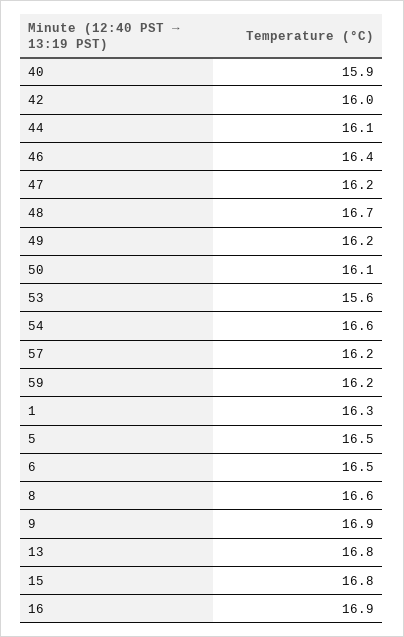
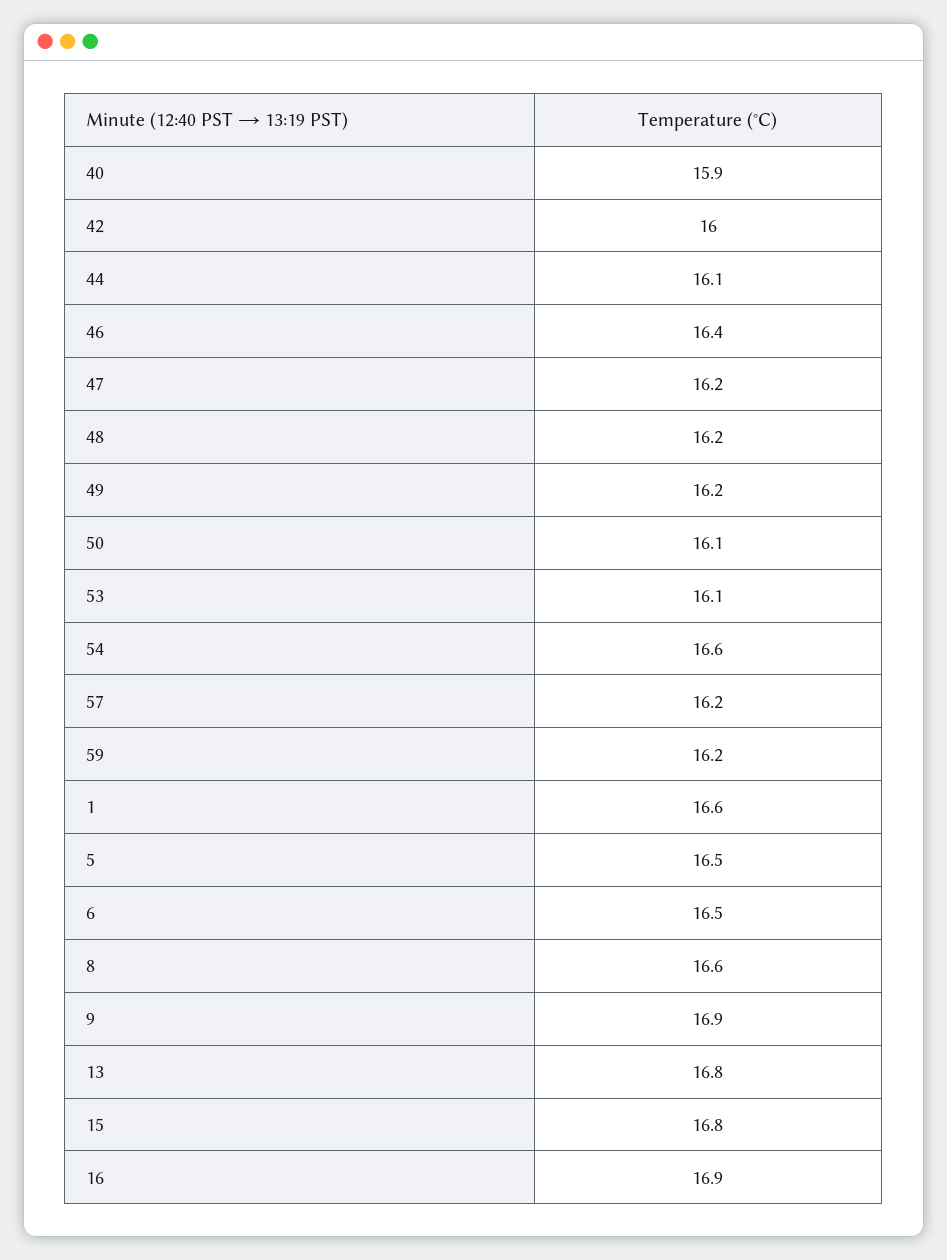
48: 16.7 -> 16.2
53: 15.6 -> 16.1
1: 16.3 -> 16.6

